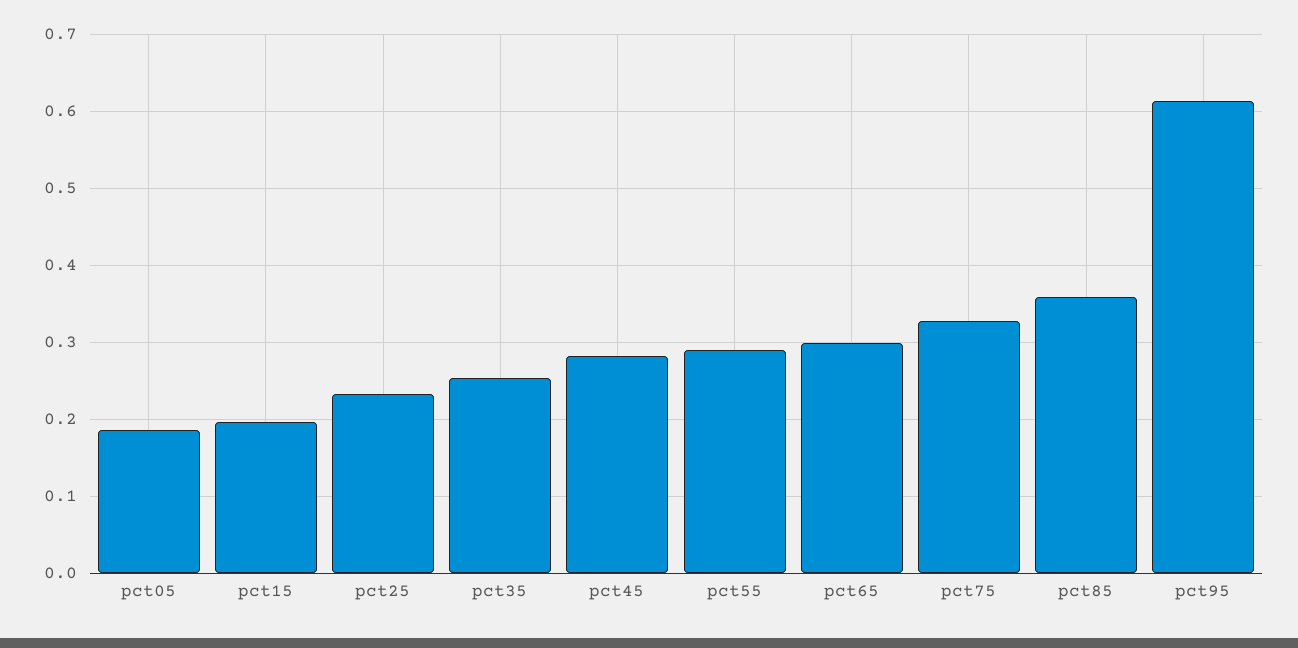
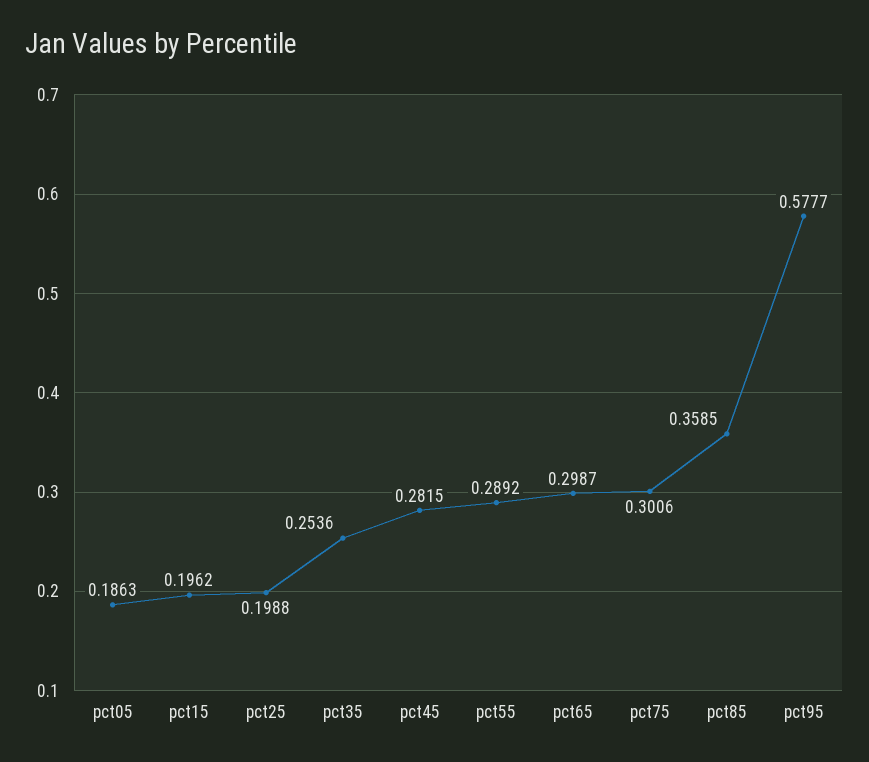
pct25: 0.23 -> 0.1988
pct75: 0.33 -> 0.3006
pct95: 0.61 -> 0.5777

